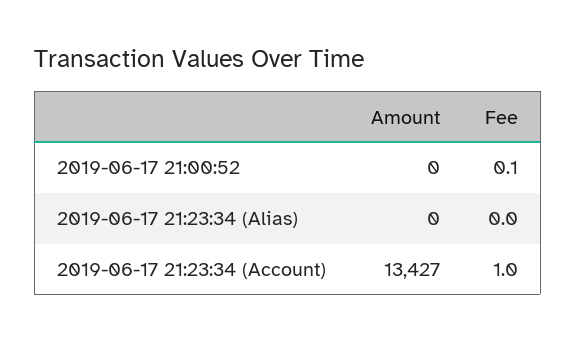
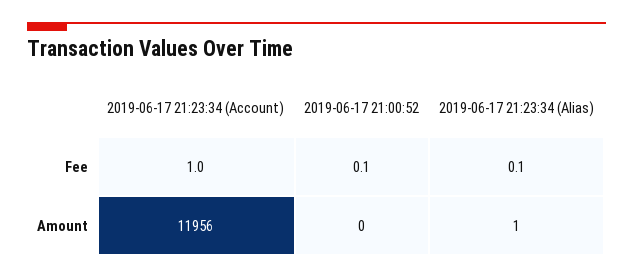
Amount, 2019-06-17 21:23:34 (Alias): 0 -> 1
Fee, 2019-06-17 21:23:34 (Alias): 0 -> 0.1
Amount, 2019-06-17 21:23:34 (Account): 13427 -> 11956

